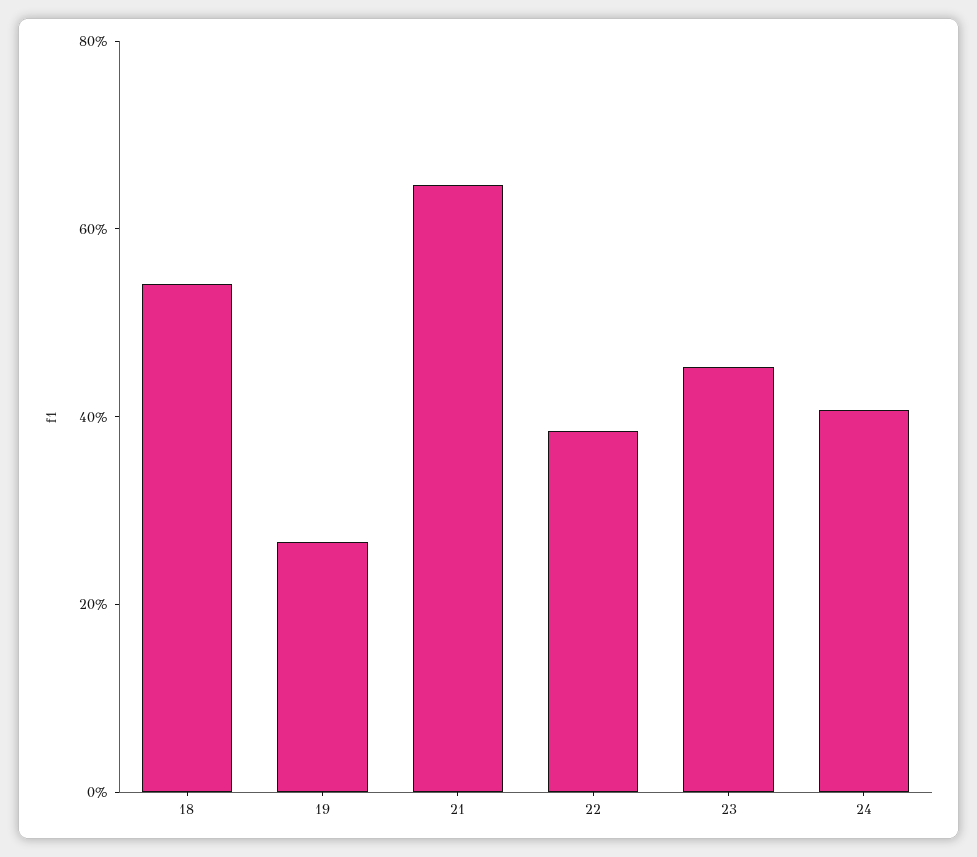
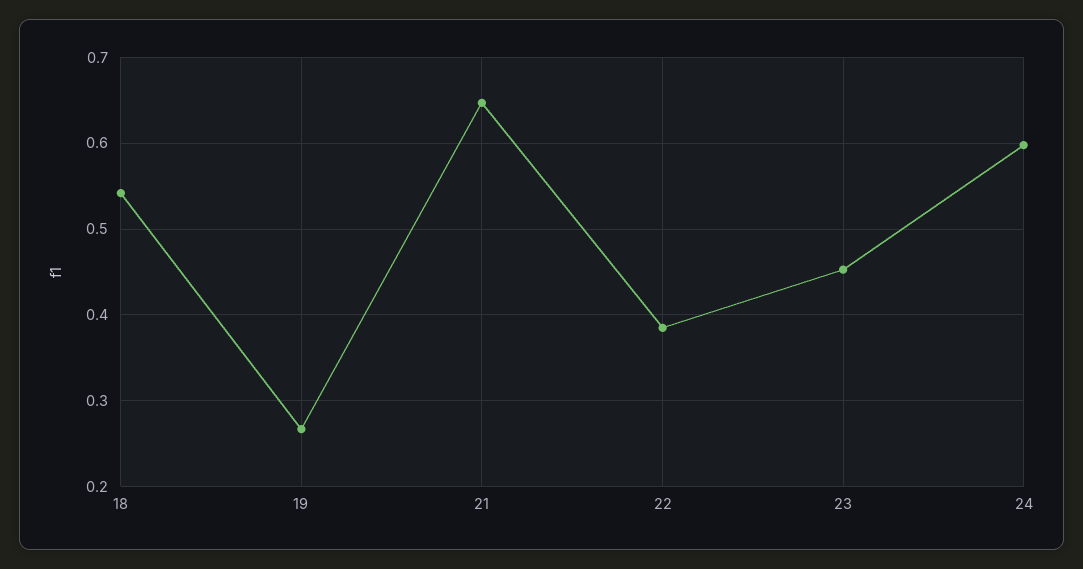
24: 0.4 -> 0.6

